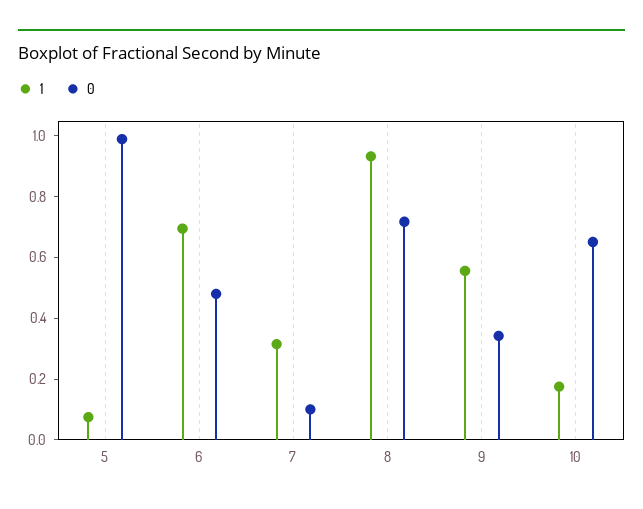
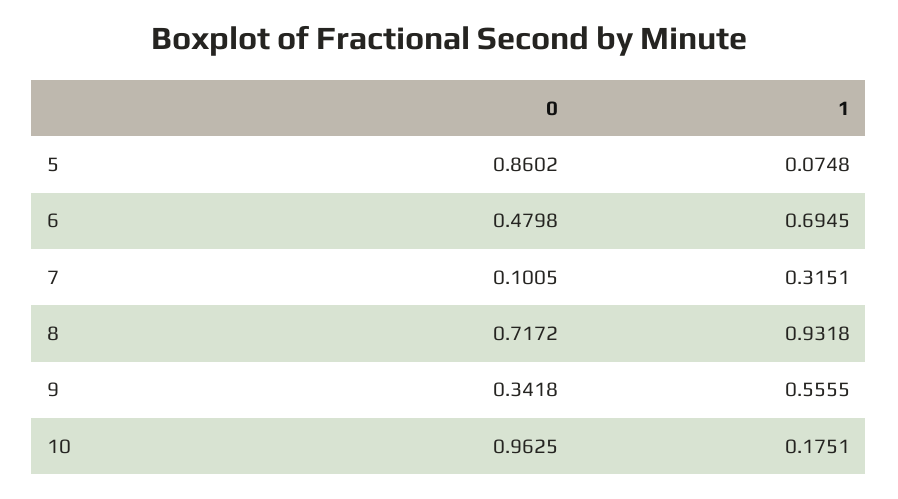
0, 5: 1 -> 0.8602
0, 10: 0.65 -> 0.9625

